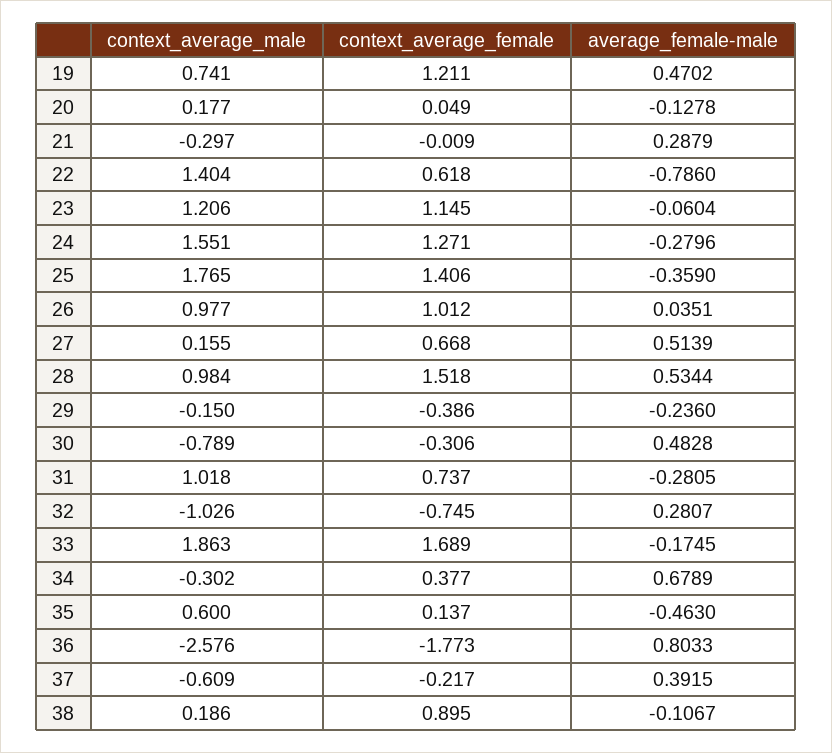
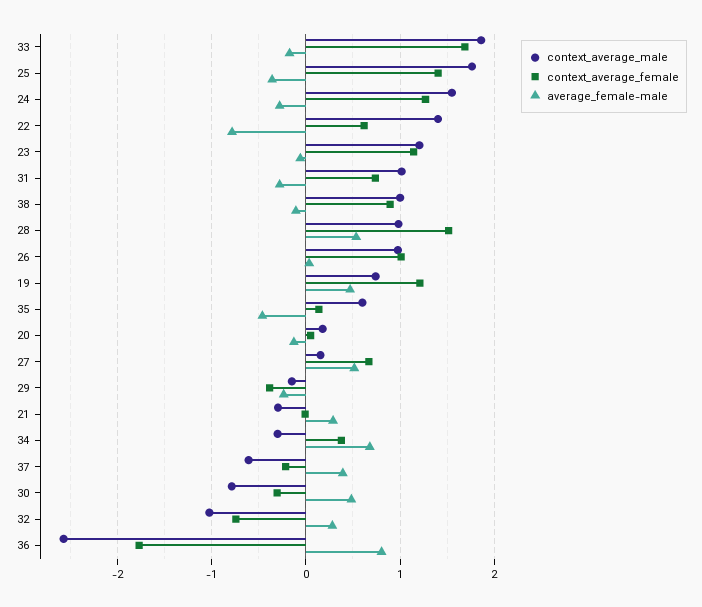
context_average_male, 38: 0.186 -> 1

